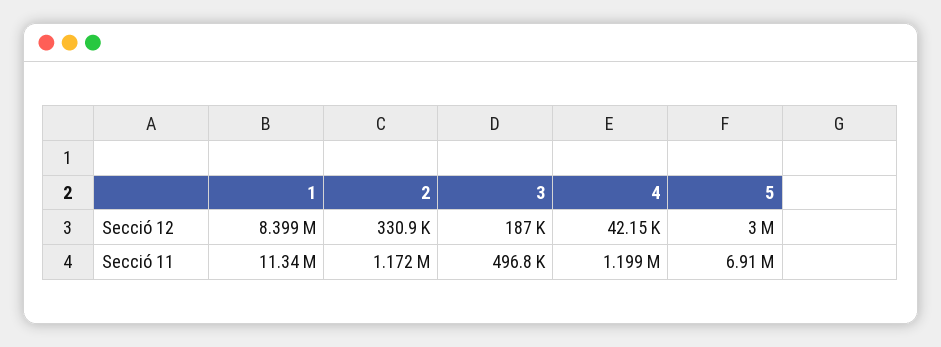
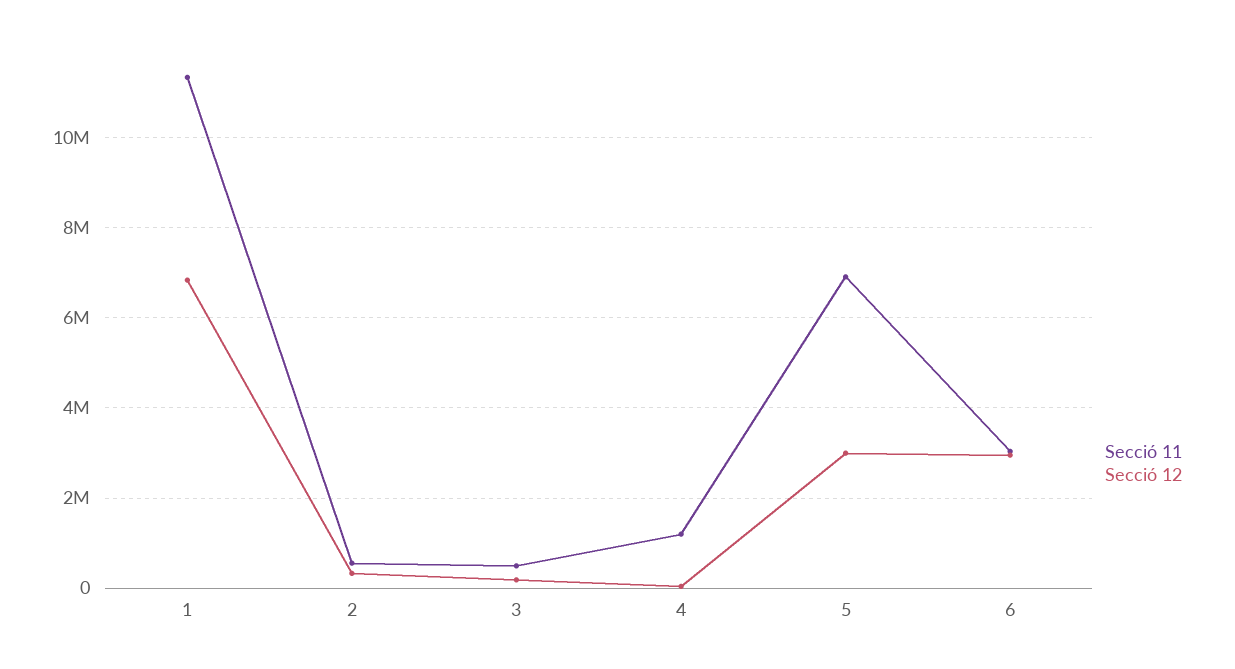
Secció 12, 1: 8399000 -> 6800000
Secció 11, 2: 1172000 -> 600000
Secció 11, 6: none -> 3000000
Secció 12, 6: none -> 3000000

